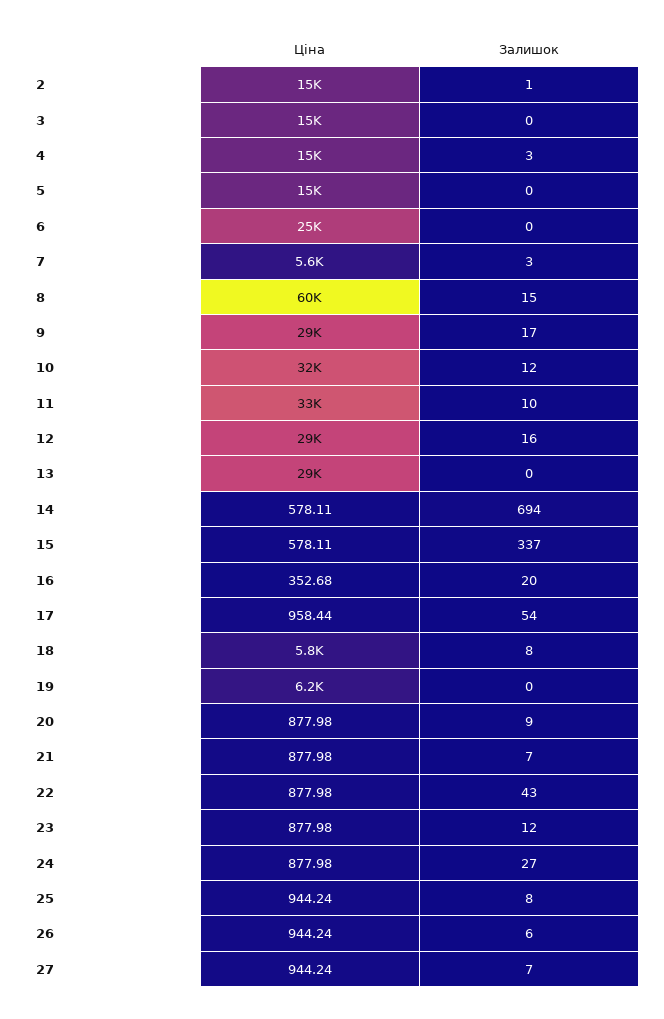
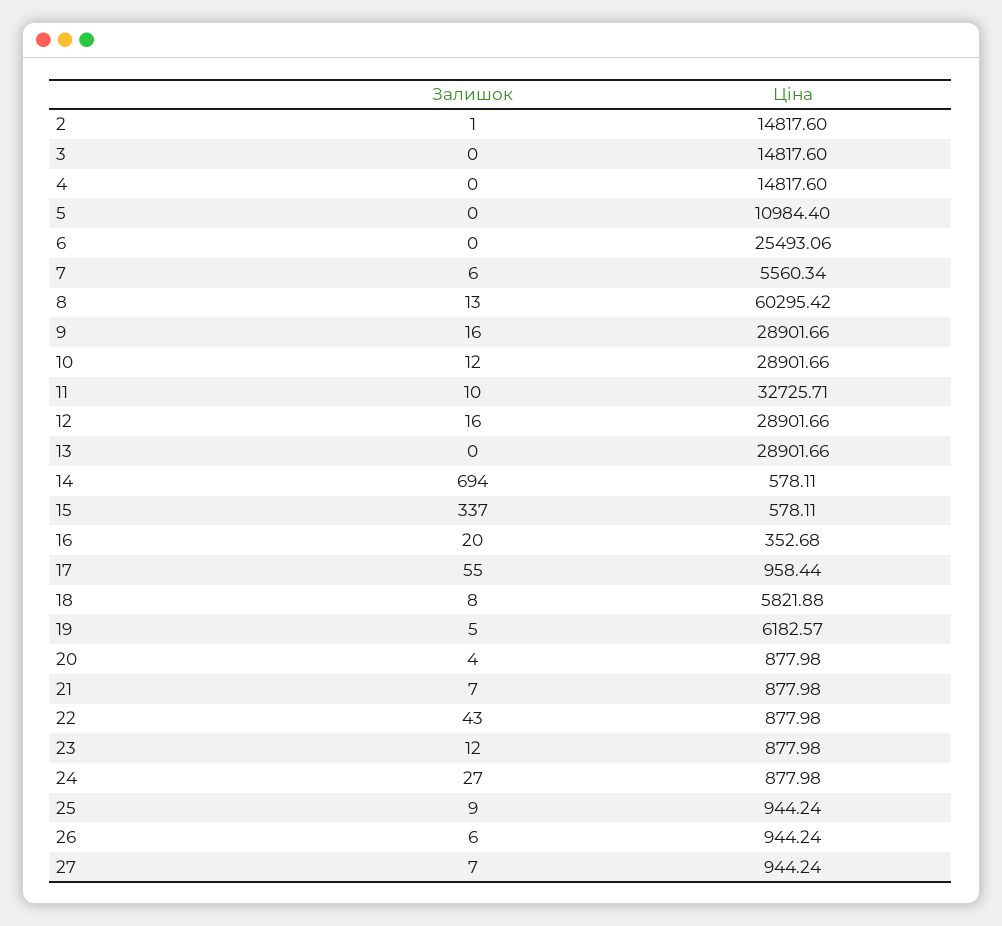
Залишок, 4: 3 -> 0
Ціна, 5: 15000 -> 10984.4
Залишок, 7: 3 -> 6
Залишок, 8: 15 -> 13
Залишок, 9: 17 -> 16
Ціна, 10: 32000 -> 28901.66
Залишок, 17: 54 -> 55
Залишок, 19: 0 -> 5
Залишок, 20: 9 -> 4
Залишок, 25: 8 -> 9

